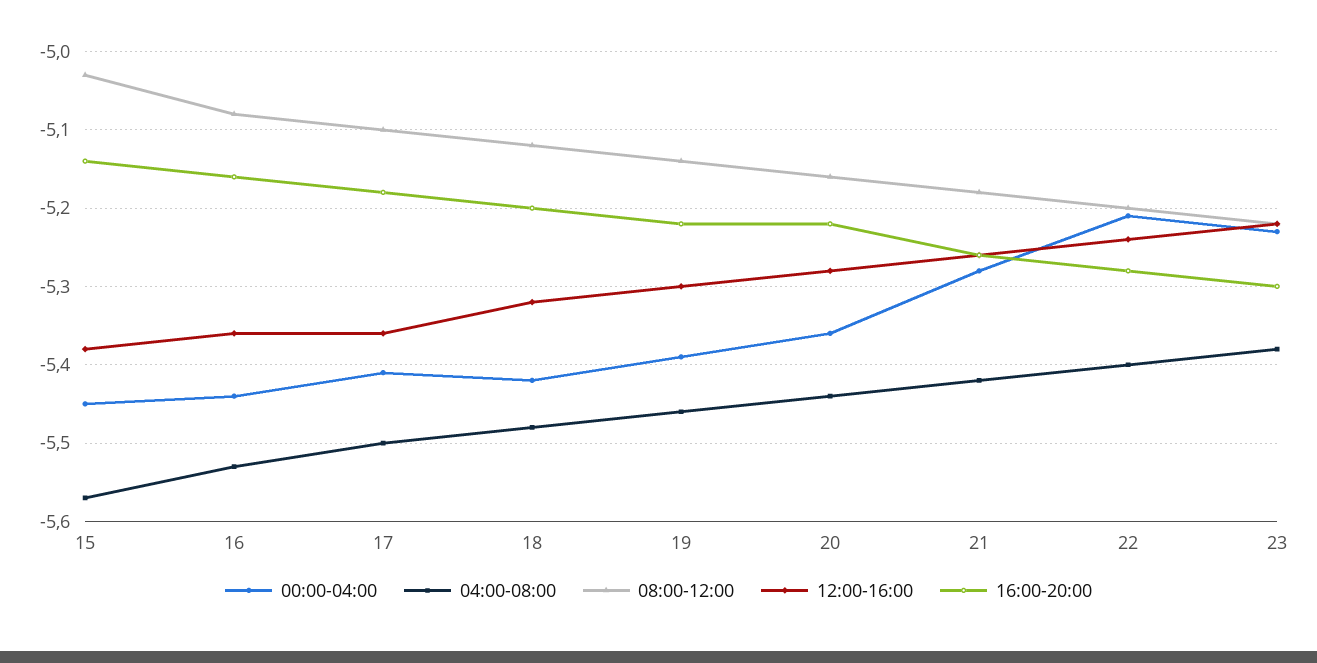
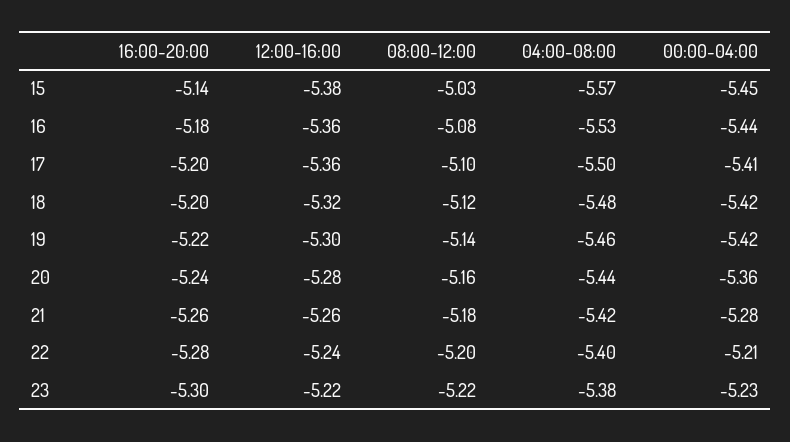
16:00-20:00, 16: -5.16 -> -5.18
16:00-20:00, 17: -5.18 -> -5.2
00:00-04:00, 19: -5.39 -> -5.42
16:00-20:00, 20: -5.22 -> -5.24

